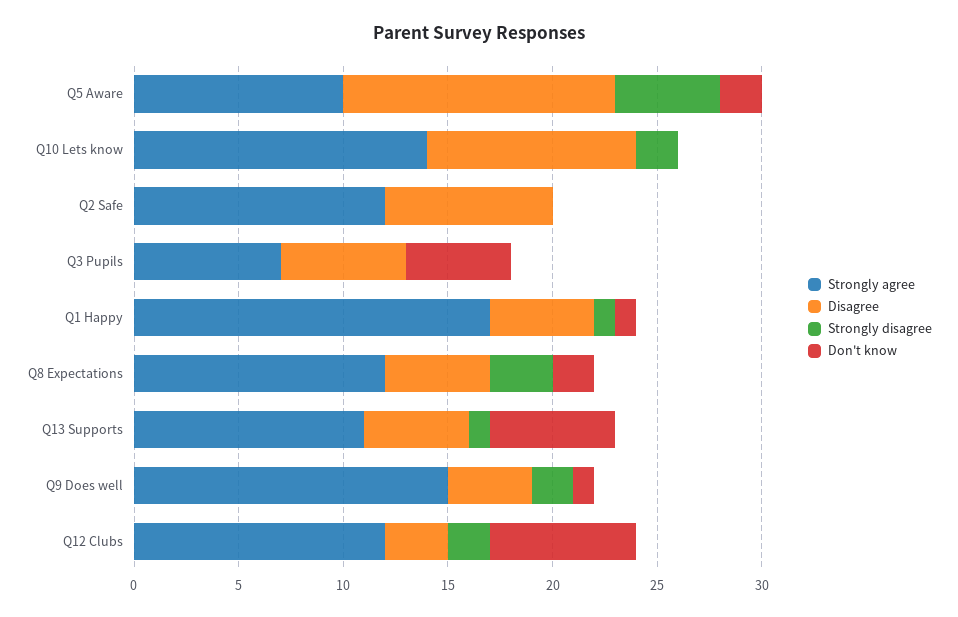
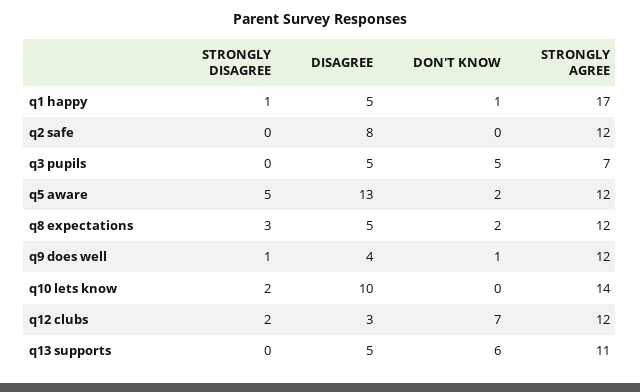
Strongly agree, Q5 Aware: 10 -> 12
Disagree, Q3 Pupils: 6 -> 5
Strongly disagree, Q13 Supports: 1 -> 0
Strongly agree, Q9 Does well: 15 -> 12
Strongly disagree, Q9 Does well: 2 -> 1

